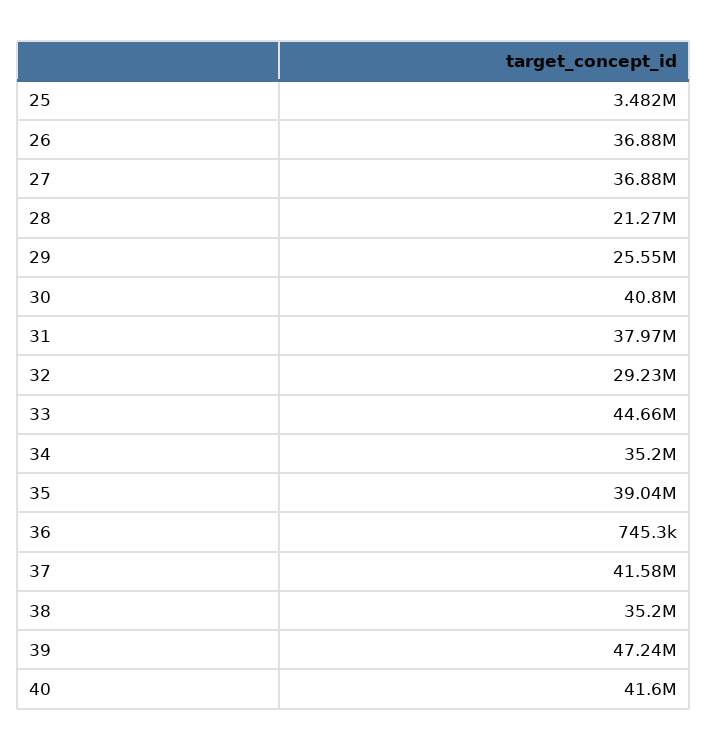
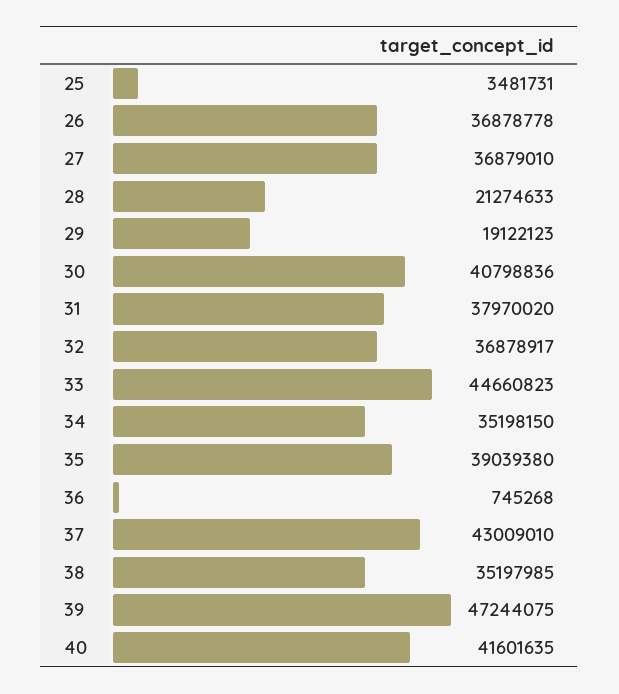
29: 25550000 -> 19122123
32: 29230000 -> 36878917
37: 41580000 -> 43009010

